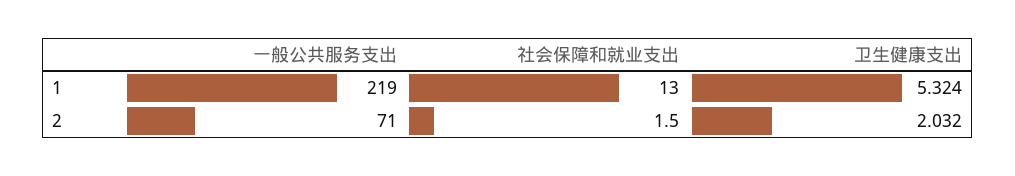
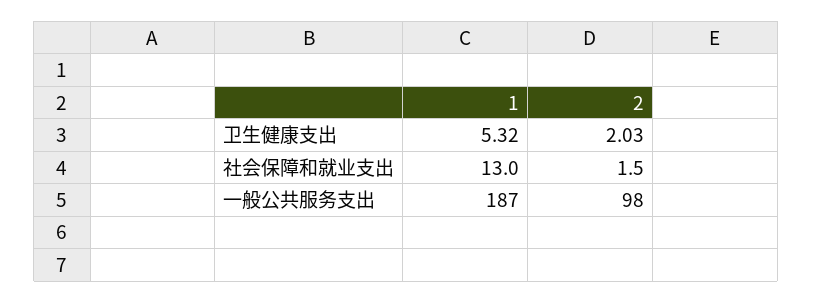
一般公共服务支出, 1: 219 -> 187
一般公共服务支出, 2: 71 -> 98

